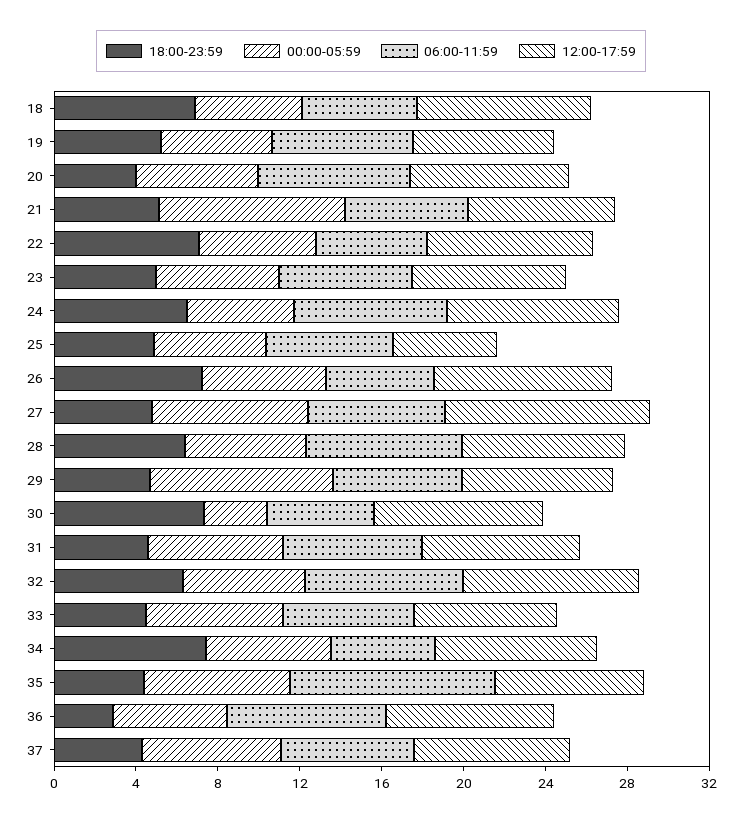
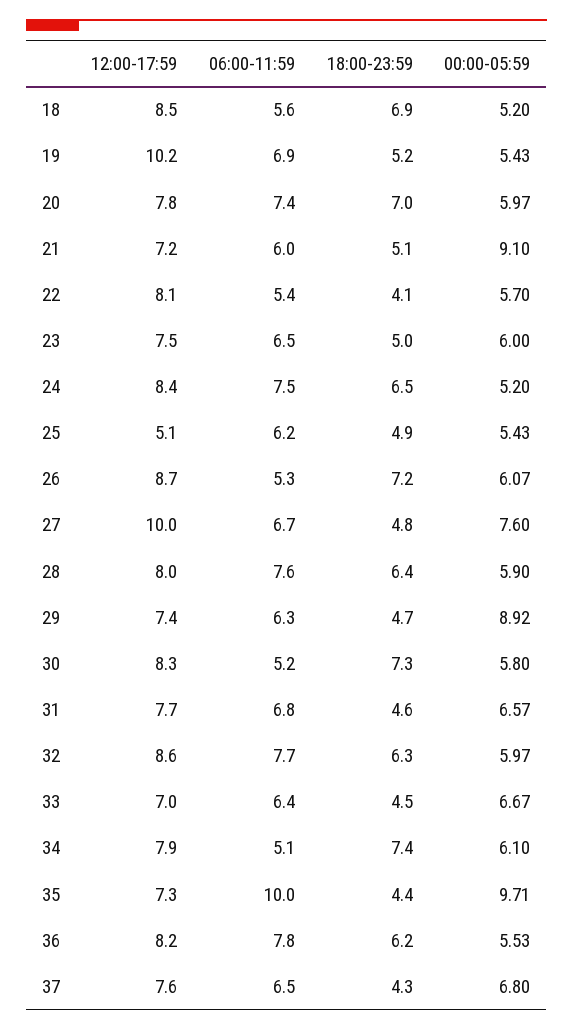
12:00-17:59, 19: 7 -> 10.2
18:00-23:59, 20: 4 -> 7
18:00-23:59, 22: 7 -> 4.1
00:00-05:59, 30: 3 -> 5.8
00:00-05:59, 35: 7 -> 9.71
18:00-23:59, 36: 3 -> 6.2

